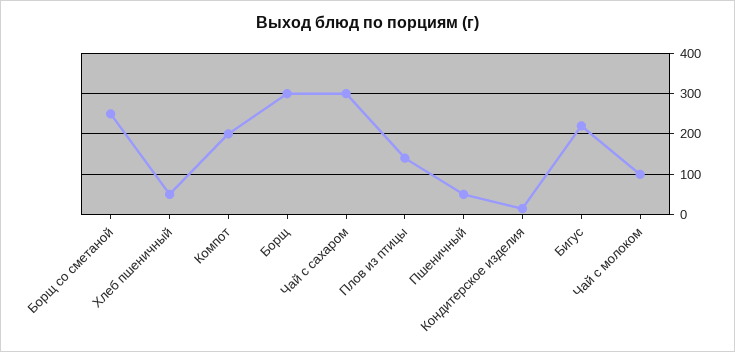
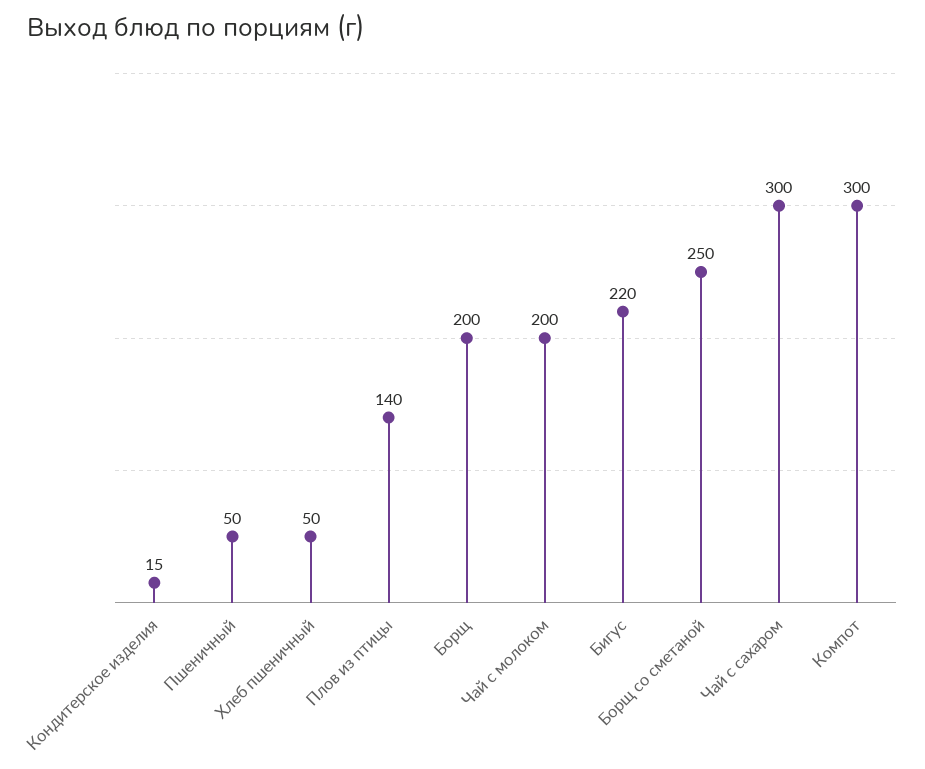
Компот: 200 -> 300
Борщ: 300 -> 200
Чай с молоком: 100 -> 200

